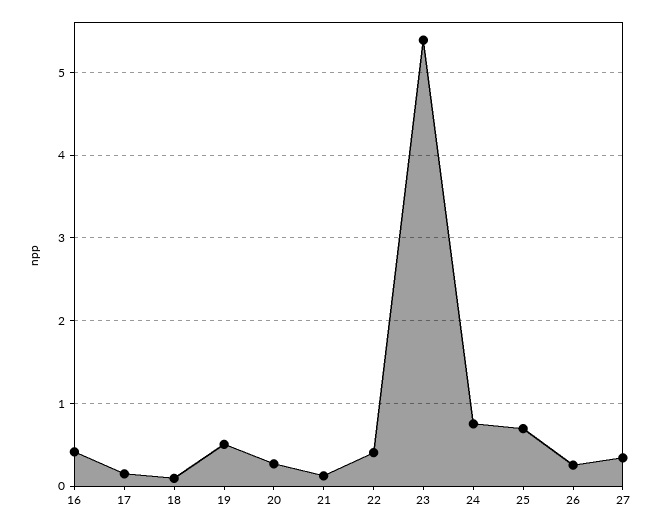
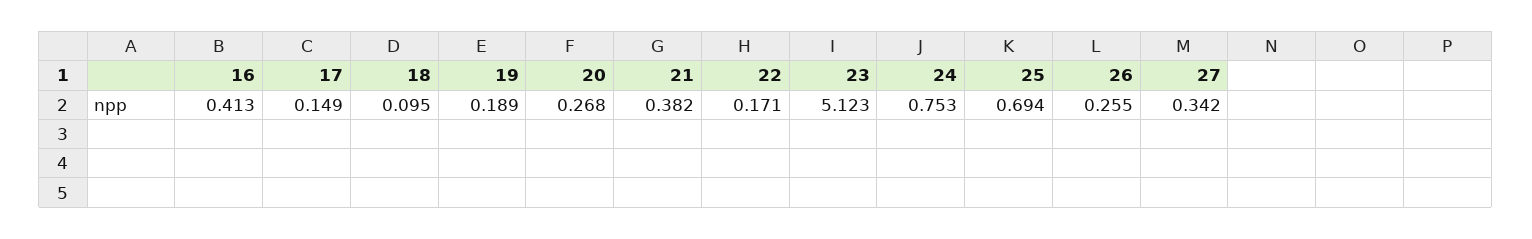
19: 0.5 -> 0.189
21: 0.1 -> 0.382
22: 0.4 -> 0.171
23: 5.4 -> 5.123

